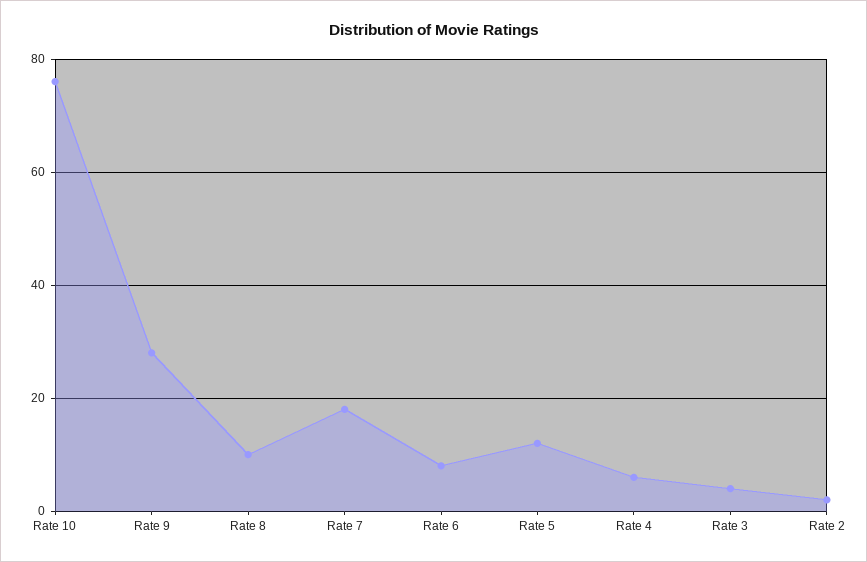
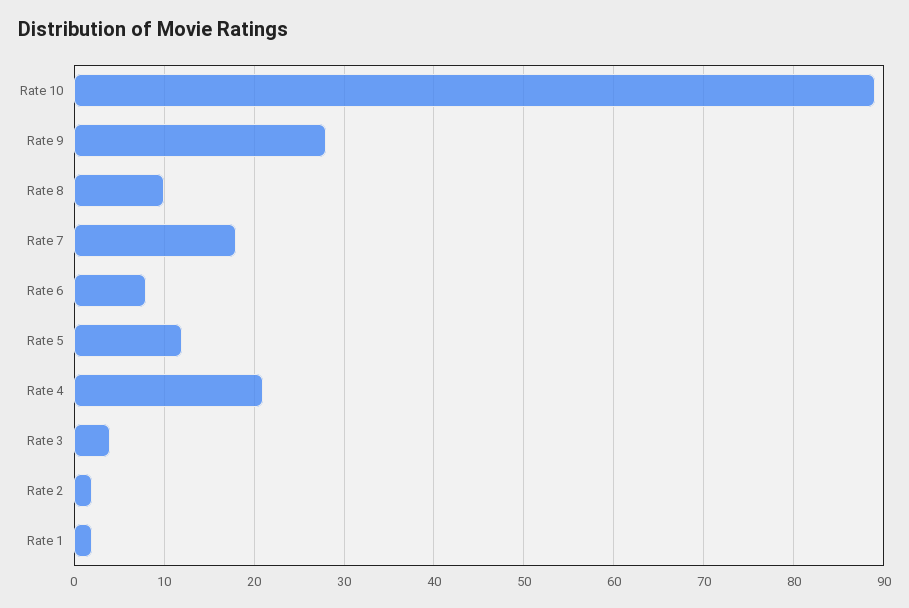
Rate 10: 75 -> 89
Rate 4: 5 -> 21
Rate 1: none -> 2

